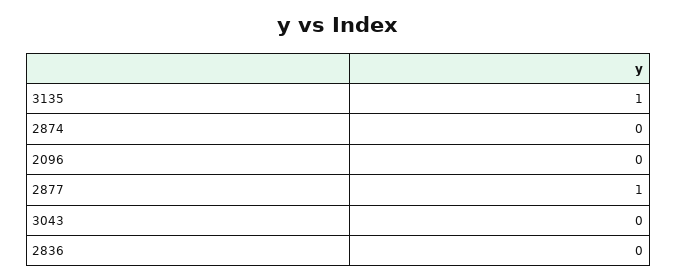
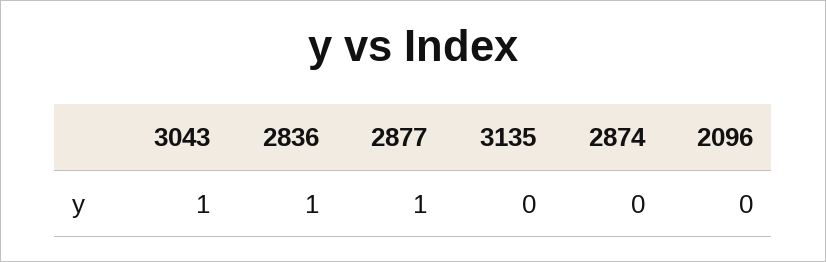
3135: 1 -> 0
3043: 0 -> 1
2836: 0 -> 1

